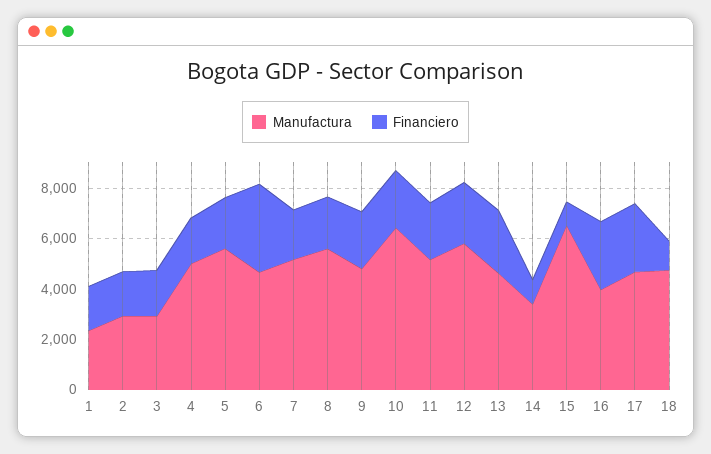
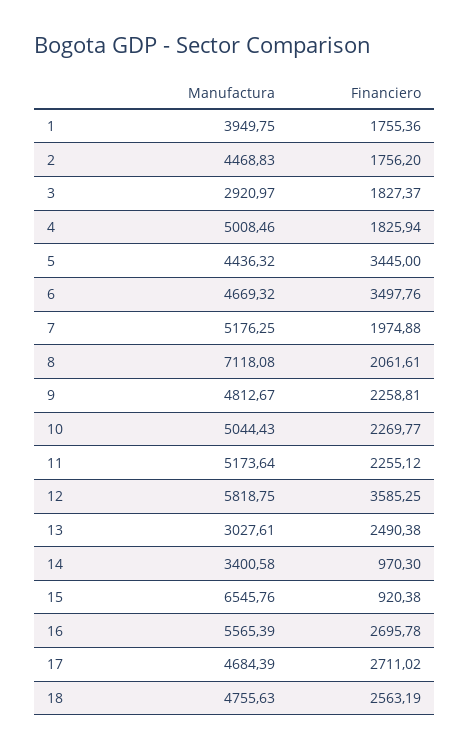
Manufactura, 1: 2500 -> 3949.75
Manufactura, 2: 3000 -> 4468.83
Manufactura, 5: 5500 -> 4436.32
Financiero, 5: 2000 -> 3445
Manufactura, 8: 5500 -> 7118.08
Manufactura, 10: 6500 -> 5044.43
Financiero, 12: 2500 -> 3585.25
Manufactura, 13: 4500 -> 3027.61
Manufactura, 16: 4000 -> 5565.39
Financiero, 18: 1000 -> 2563.19

